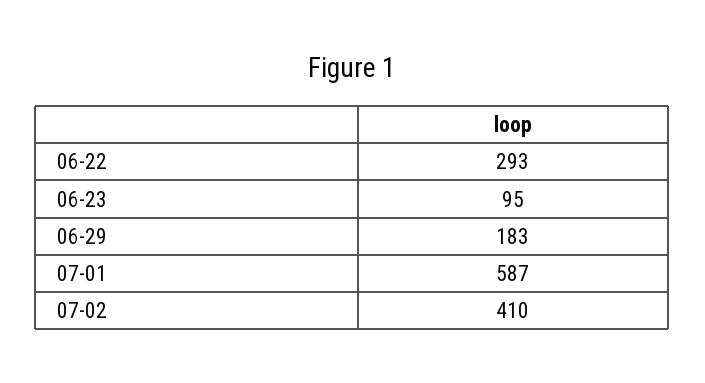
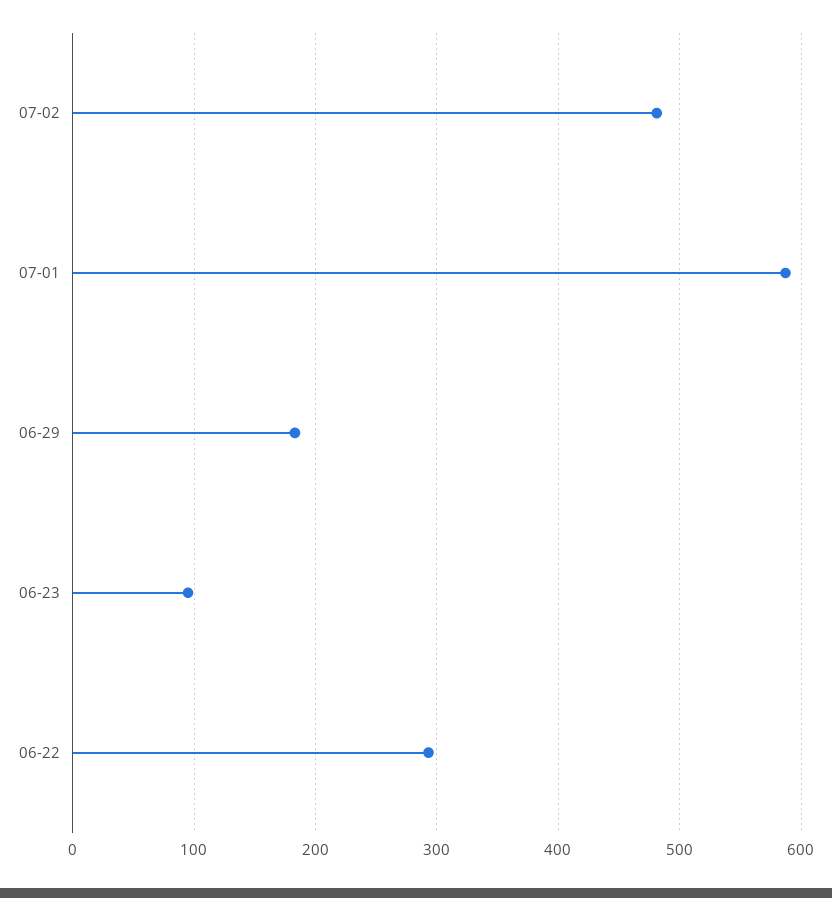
07-02: 410 -> 480

